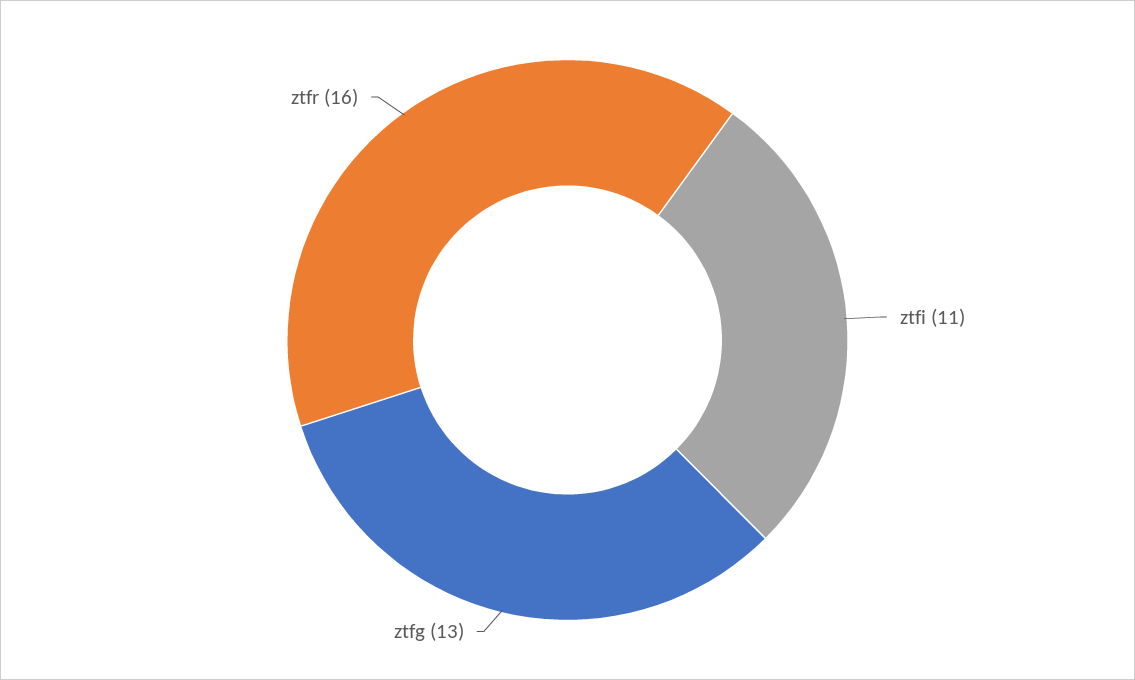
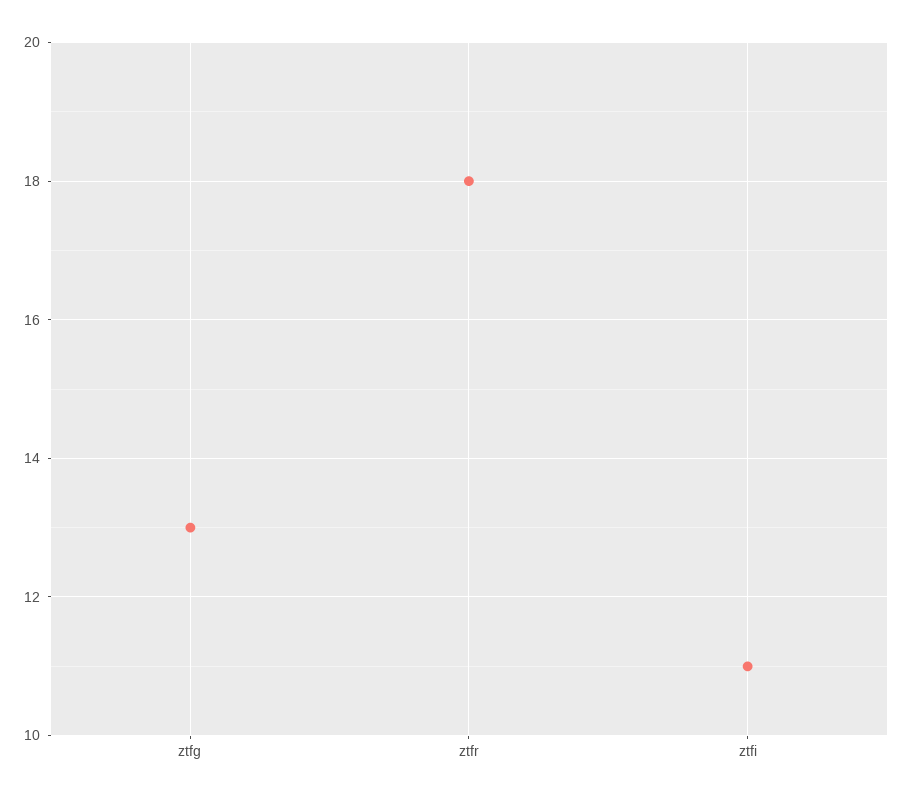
ztfr: 16 -> 18

